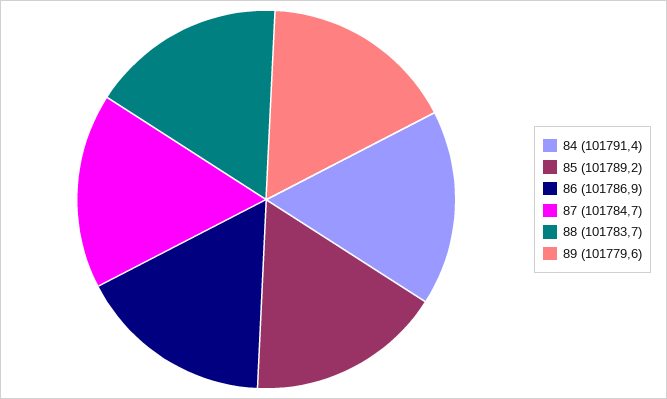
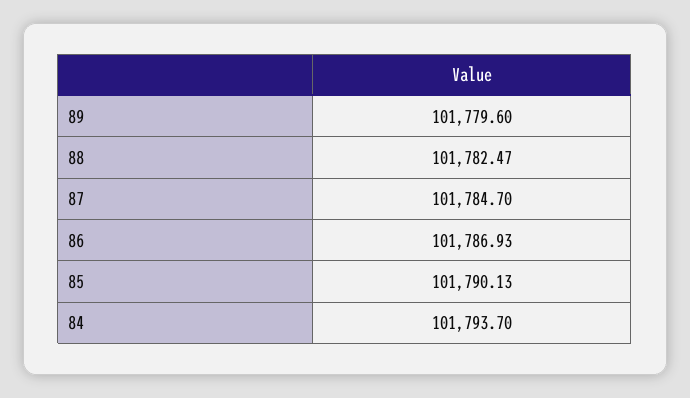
84: 101791.4 -> 101793.7
85: 101789.2 -> 101790.13
88: 101783.7 -> 101782.47

